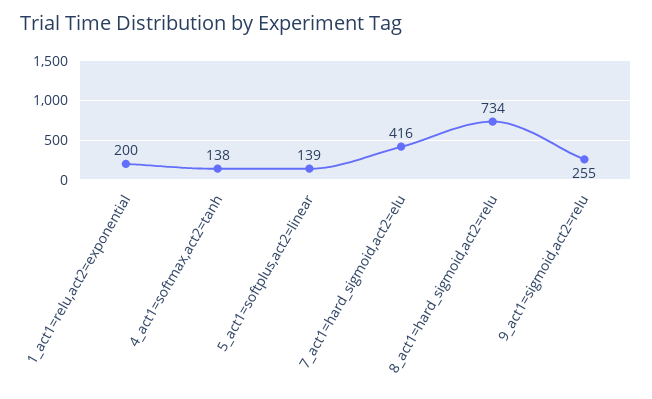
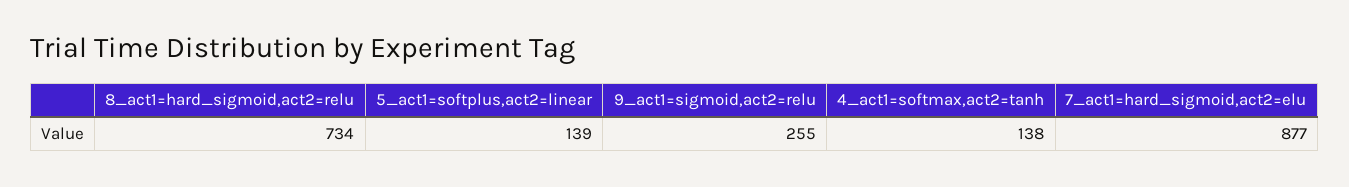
1_act1=relu,act2=exponential: 200 -> none
7_act1=hard_sigmoid,act2=elu: 416 -> 877

